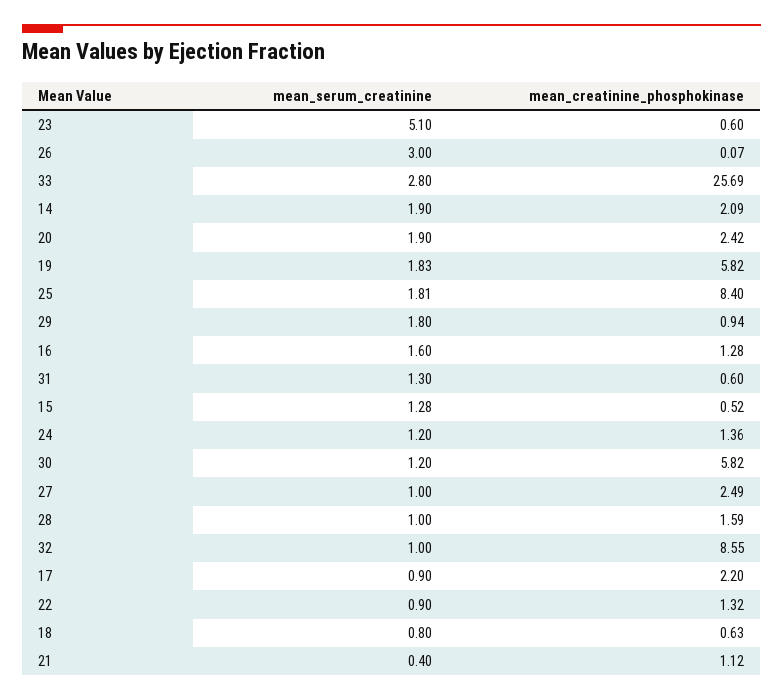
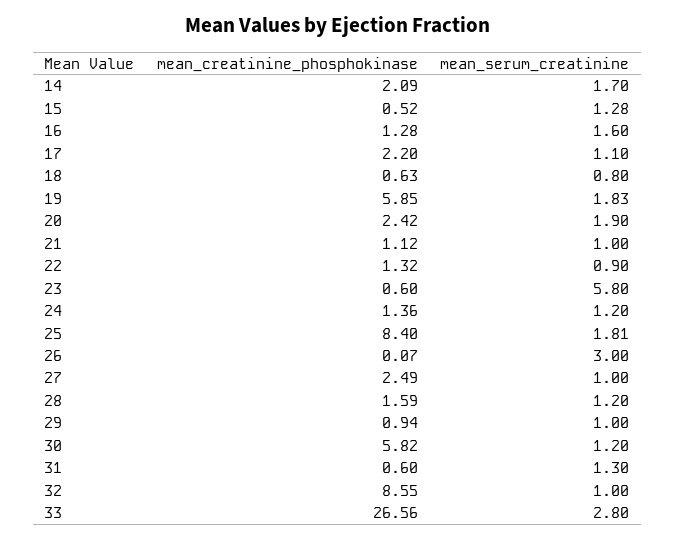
mean_serum_creatinine, 23: 5.1 -> 5.8
mean_creatinine_phosphokinase, 33: 25.69 -> 26.56
mean_serum_creatinine, 14: 1.9 -> 1.7
mean_creatinine_phosphokinase, 19: 5.82 -> 5.85
mean_serum_creatinine, 29: 1.8 -> 1
mean_serum_creatinine, 28: 1 -> 1.2
mean_serum_creatinine, 17: 0.9 -> 1.1
mean_serum_creatinine, 21: 0.4 -> 1

